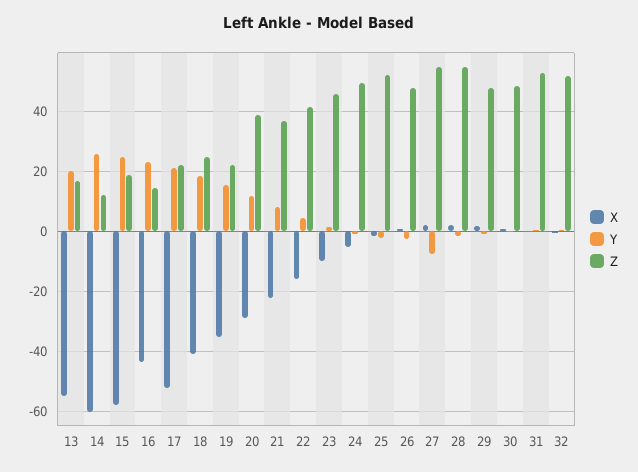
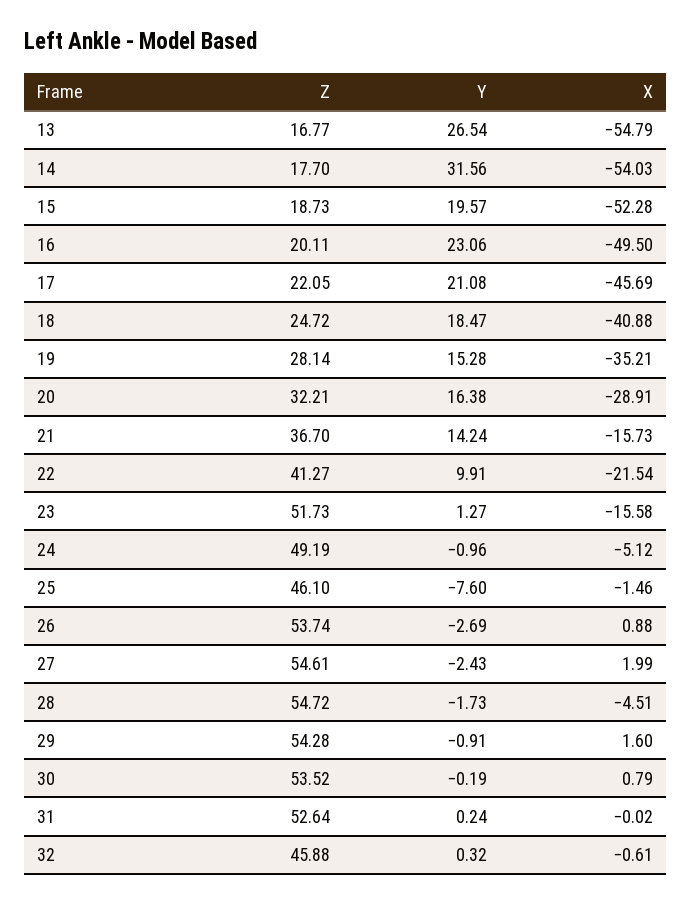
Y, 13: 20 -> 26.54
X, 14: -60 -> -54.03
Y, 14: 26 -> 31.56
Z, 14: 12 -> 17.7
X, 15: -58 -> -52.28
Y, 15: 24 -> 19.57
X, 16: -44 -> -49.5
Z, 16: 14 -> 20.11
X, 17: -52 -> -45.69
Z, 19: 22 -> 28.14
Y, 20: 12 -> 16.38
Z, 20: 38 -> 32.21
X, 21: -22 -> -15.73
Y, 21: 8 -> 14.24
X, 22: -16 -> -21.54
Y, 22: 4 -> 9.91
X, 23: -10 -> -15.58
Z, 23: 46 -> 51.73
Y, 25: -2 -> -7.6
Z, 25: 52 -> 46.1
Z, 26: 48 -> 53.74
Y, 27: -8 -> -2.43
X, 28: 2 -> -4.51
Z, 29: 48 -> 54.28
Z, 30: 48 -> 53.52
Z, 32: 52 -> 45.88

